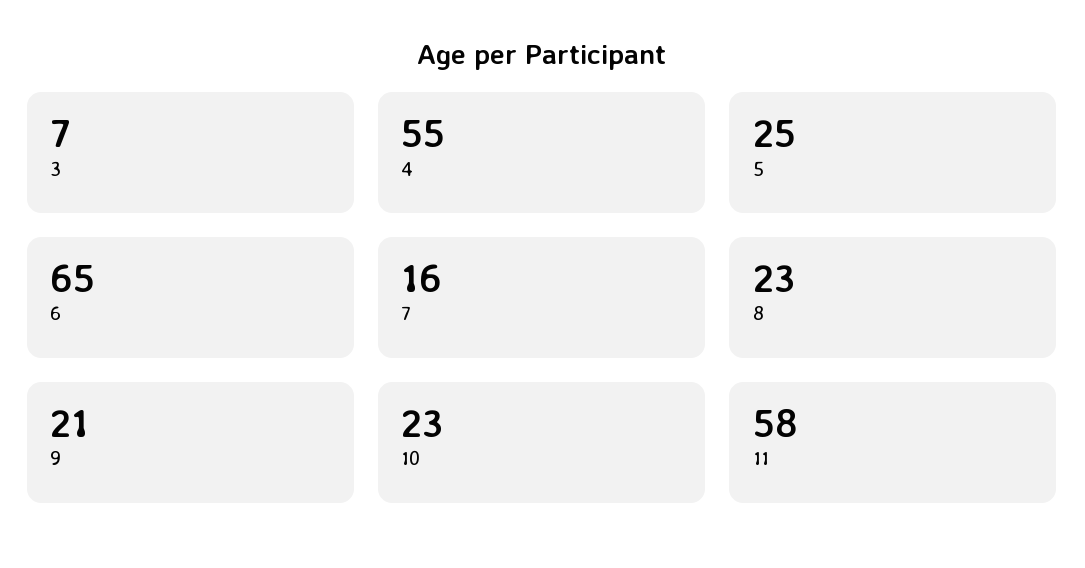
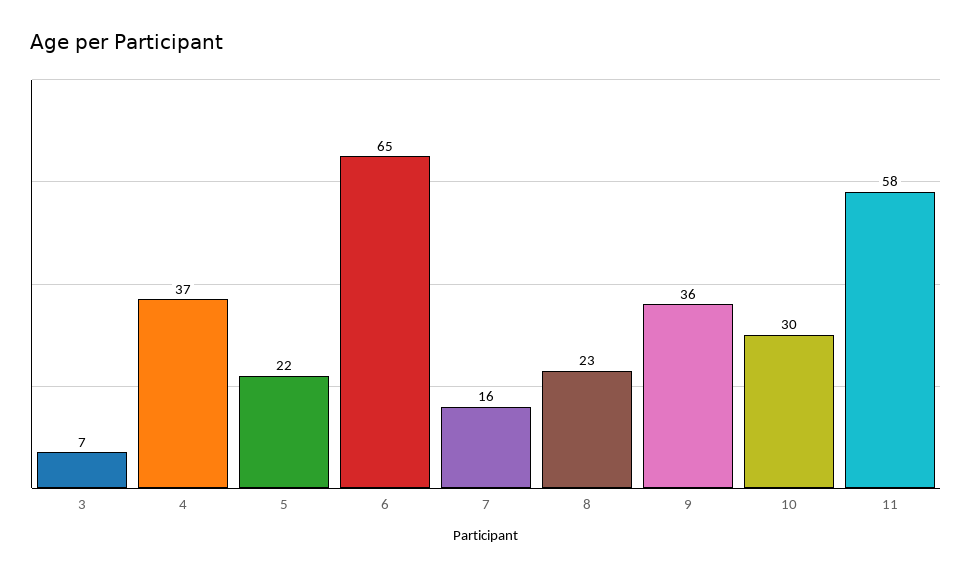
4: 55 -> 37
5: 25 -> 22
9: 21 -> 36
10: 23 -> 30

